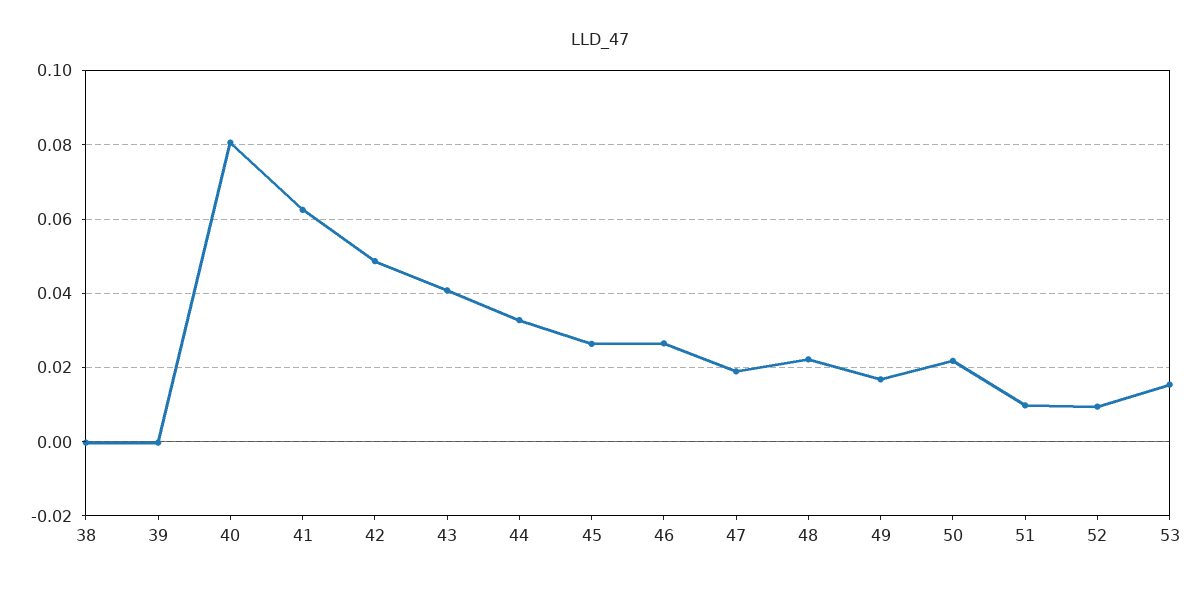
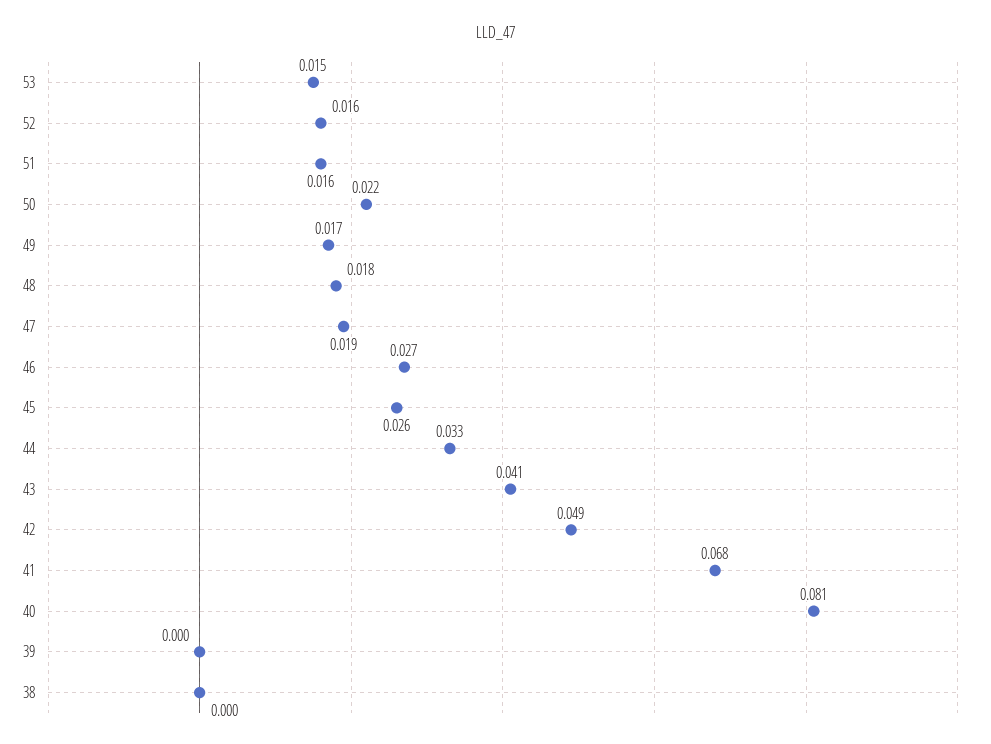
41: 0.062 -> 0.068
48: 0.022 -> 0.018
51: 0.01 -> 0.016
52: 0.01 -> 0.016

